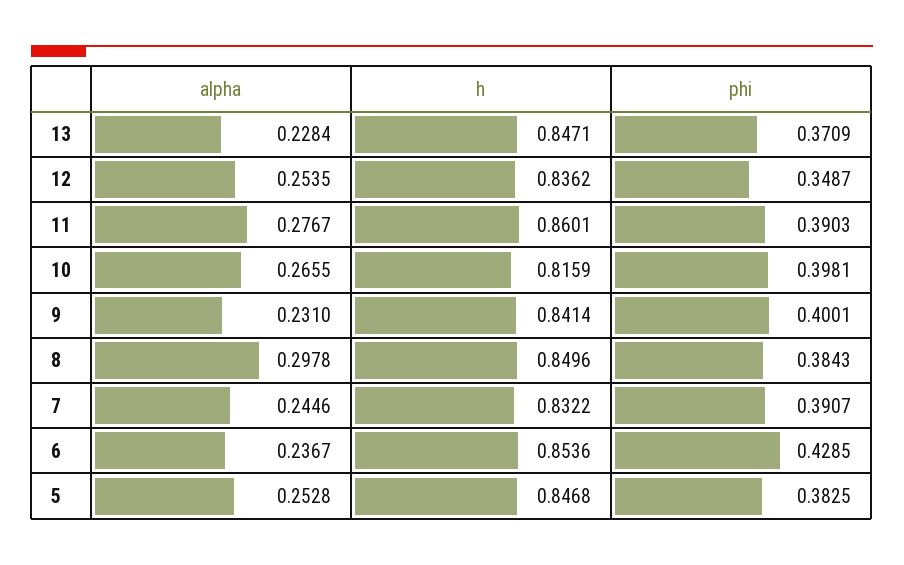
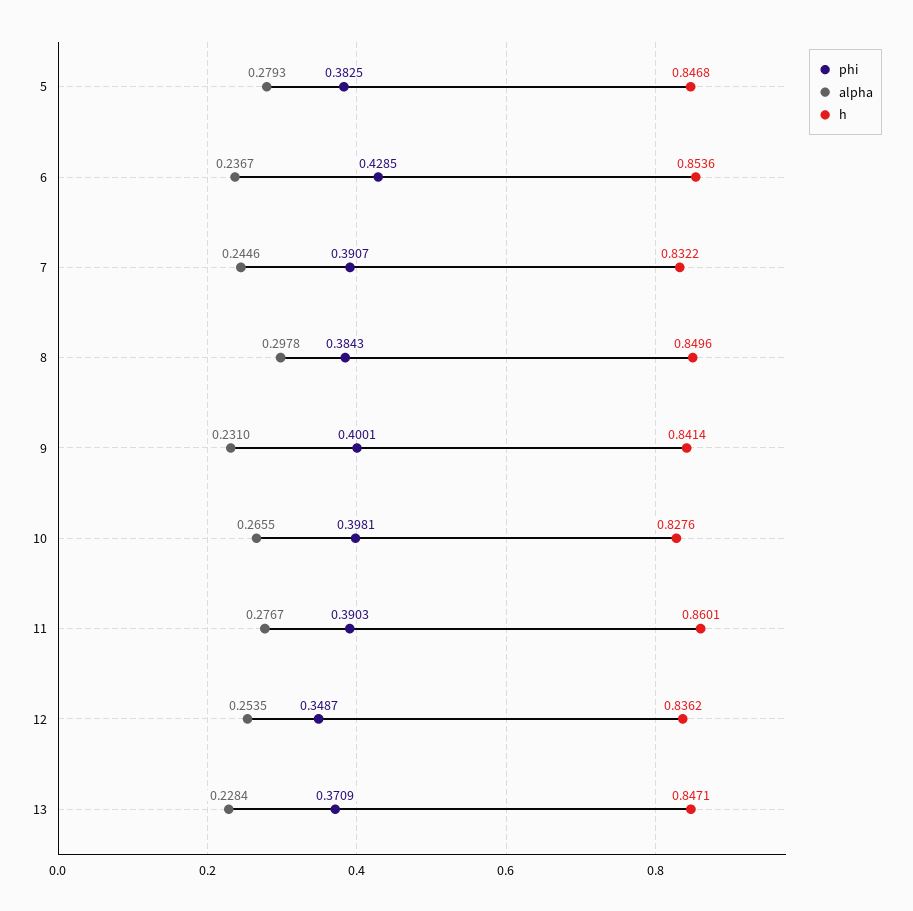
h, 10: 0.8159 -> 0.8276
alpha, 5: 0.2528 -> 0.2793

